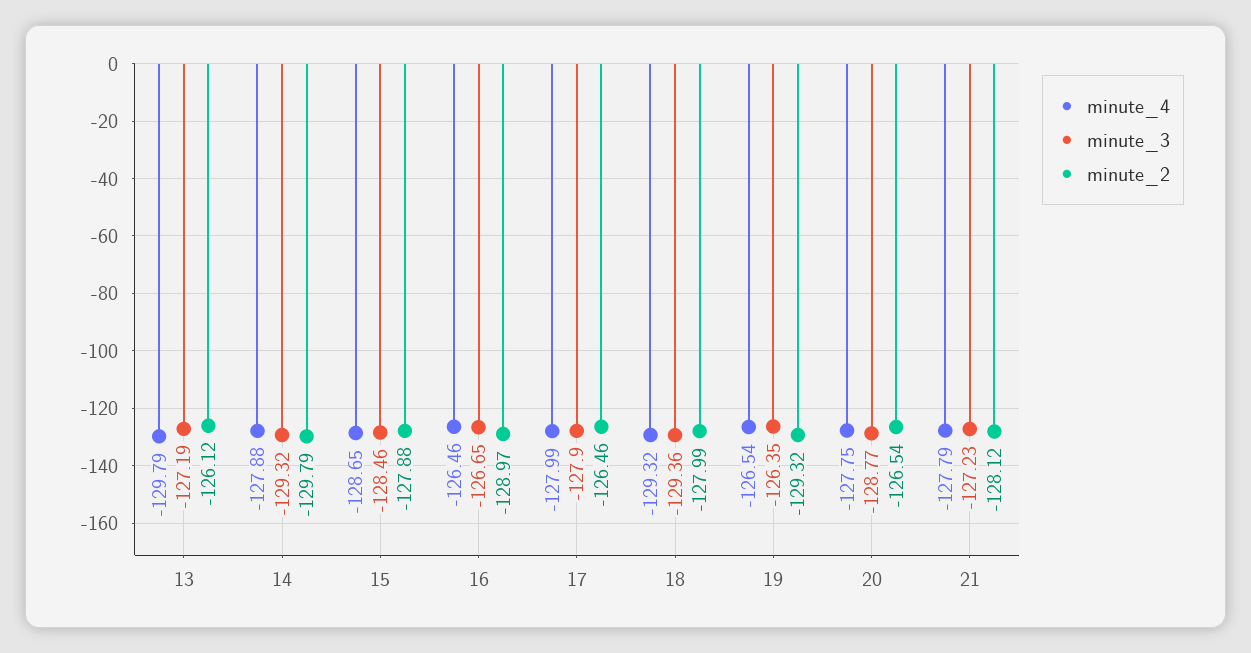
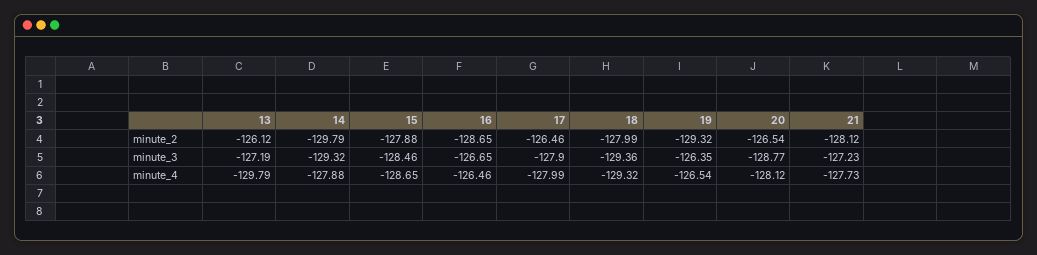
minute_2, 16: -128.97 -> -128.65
minute_4, 20: -127.75 -> -128.12
minute_4, 21: -127.79 -> -127.73

